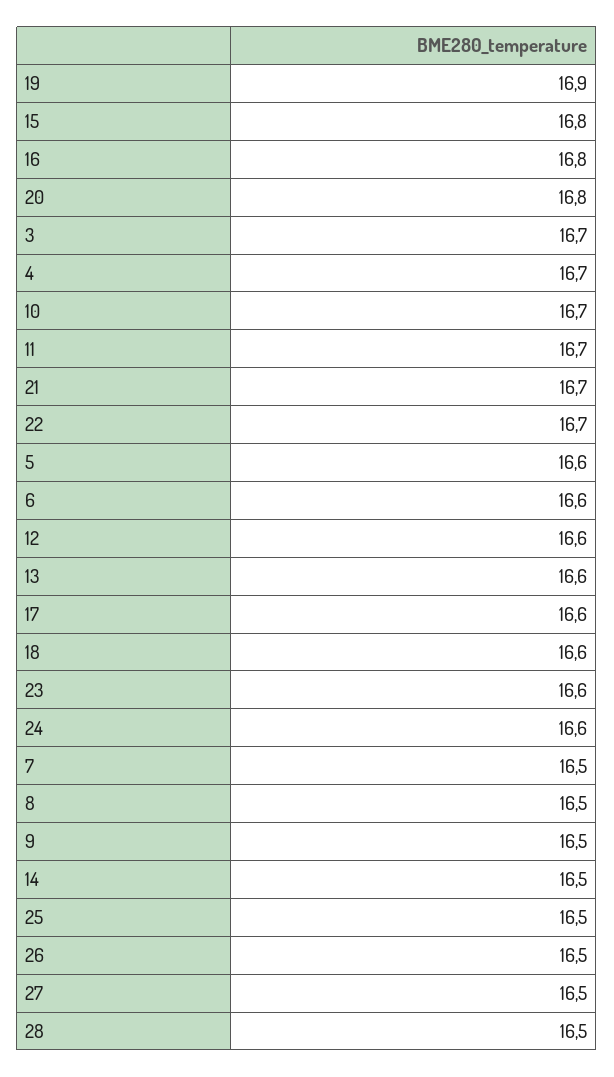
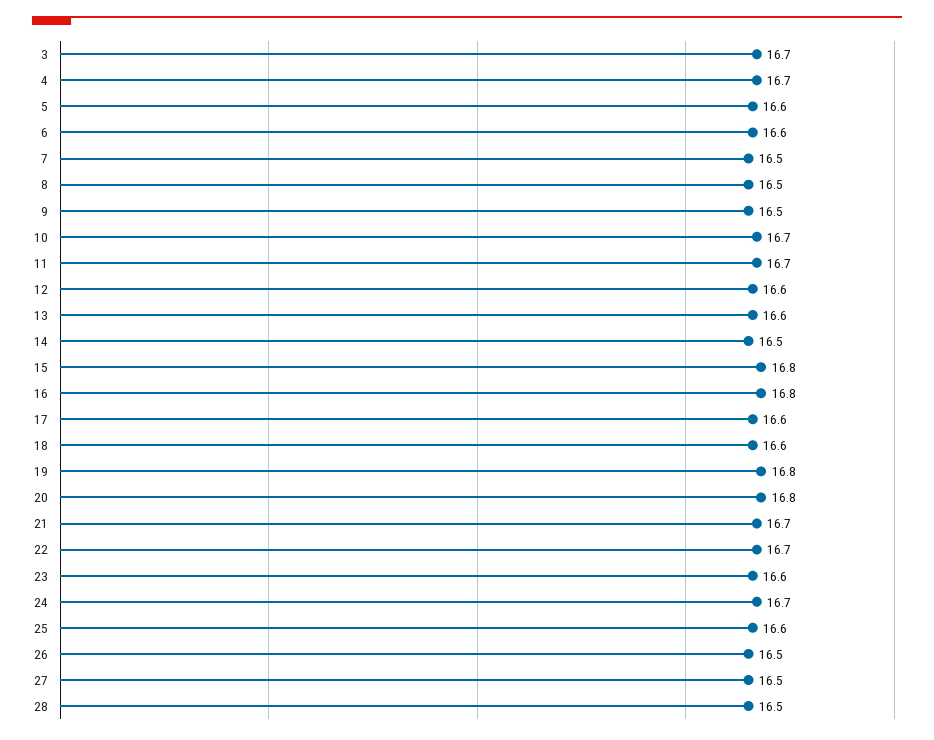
19: 16.9 -> 16.8
24: 16.6 -> 16.7
25: 16.5 -> 16.6

